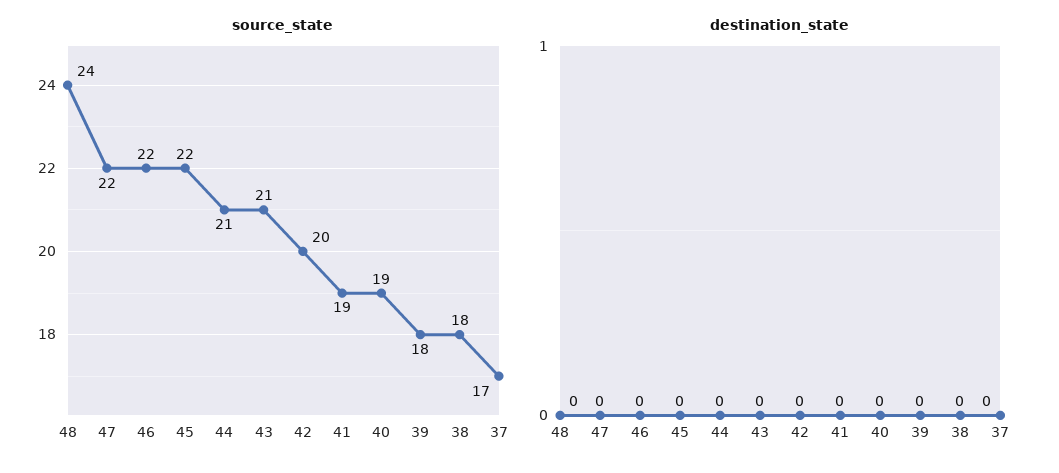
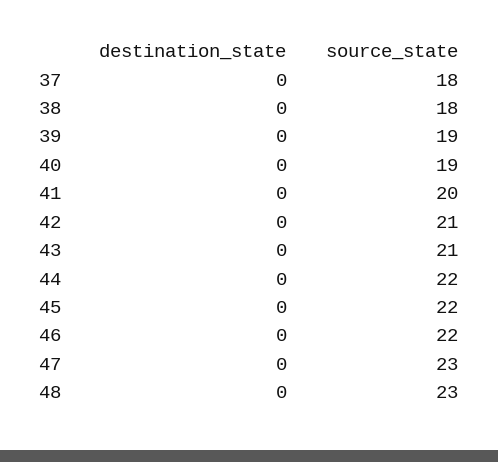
source_state, 48: 24 -> 23
source_state, 47: 22 -> 23
source_state, 44: 21 -> 22
source_state, 42: 20 -> 21
source_state, 41: 19 -> 20
source_state, 39: 18 -> 19
source_state, 37: 17 -> 18

